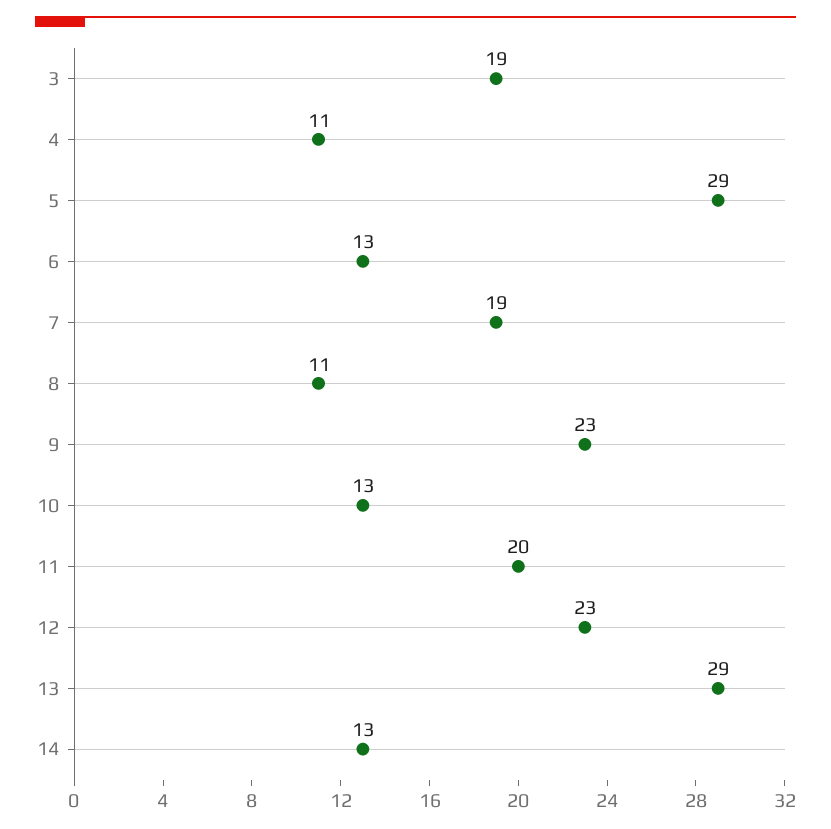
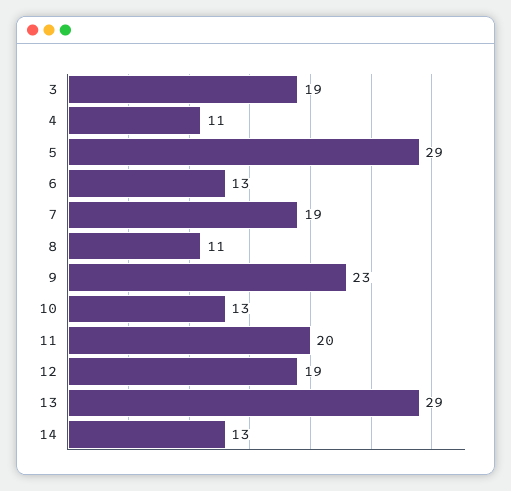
12: 23 -> 19

